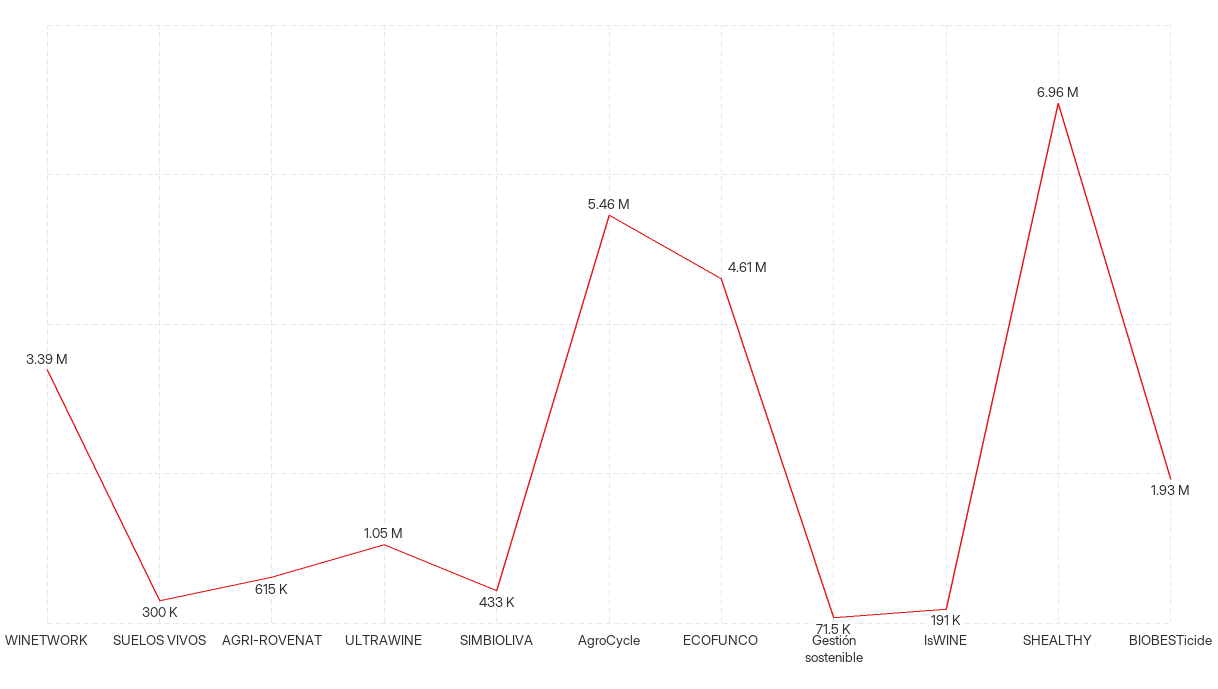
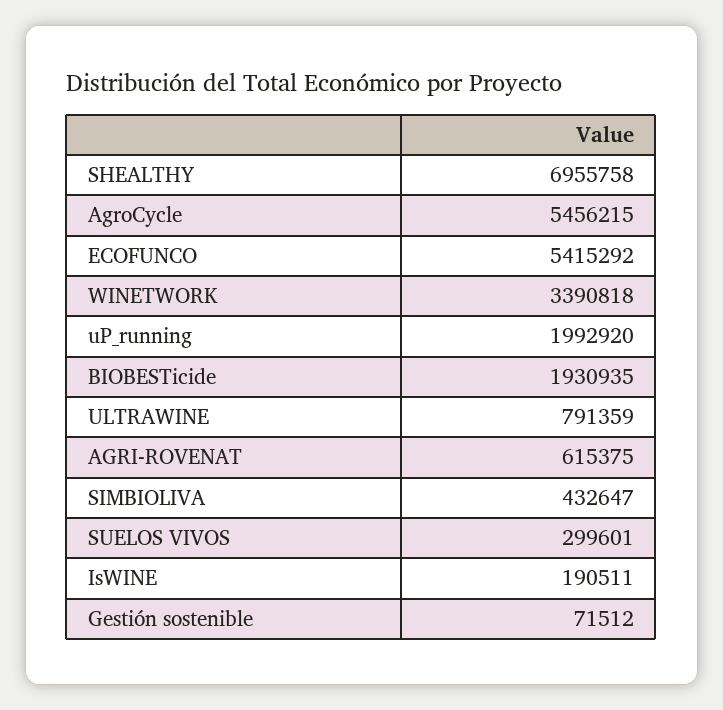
ULTRAWINE: 1050000 -> 791359
ECOFUNCO: 4610000 -> 5415292
uP_running: none -> 1992920

